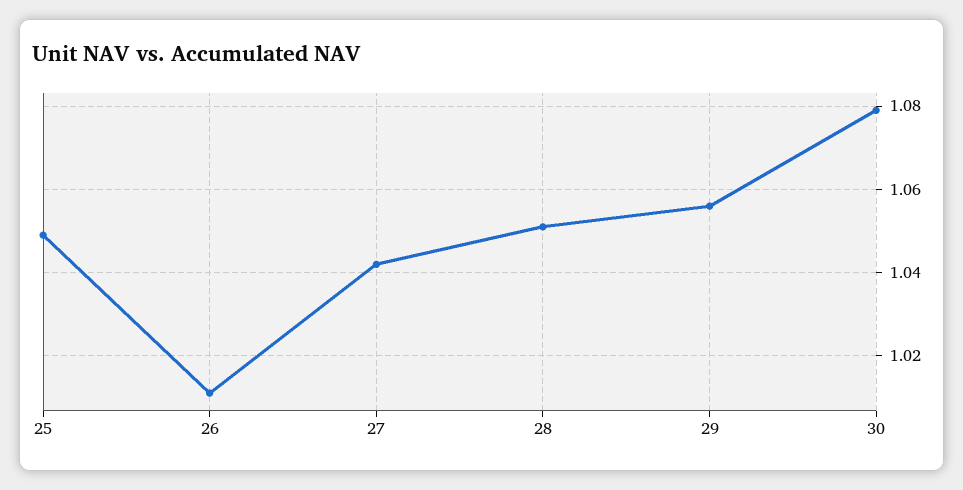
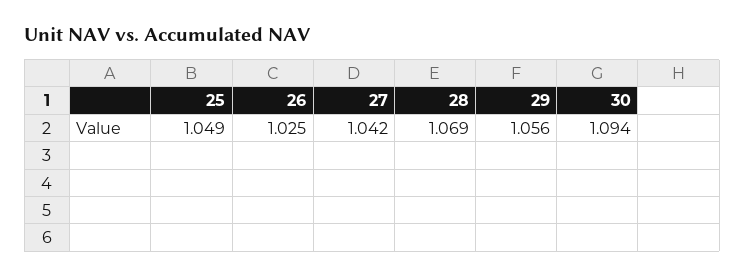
26: 1.01 -> 1.025
28: 1.05 -> 1.069
30: 1.08 -> 1.094

